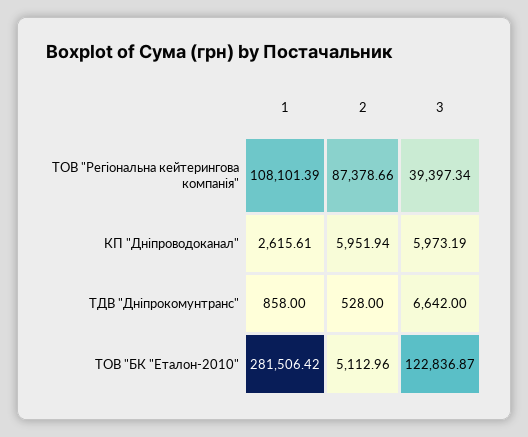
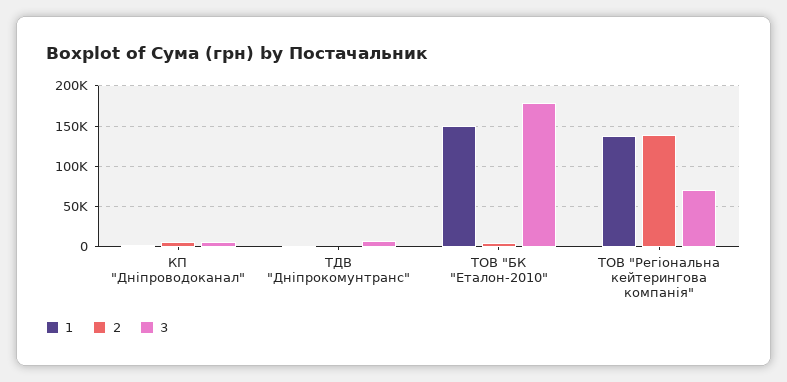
1, ТОВ "Регіональна кейтерингова компанія": 108101.39 -> 140000
2, ТОВ "Регіональна кейтерингова компанія": 87378.66 -> 140000
3, ТОВ "Регіональна кейтерингова компанія": 39397.34 -> 70000
1, ТОВ "БК "Еталон-2010": 281506.42 -> 150000
3, ТОВ "БК "Еталон-2010": 122836.87 -> 180000

